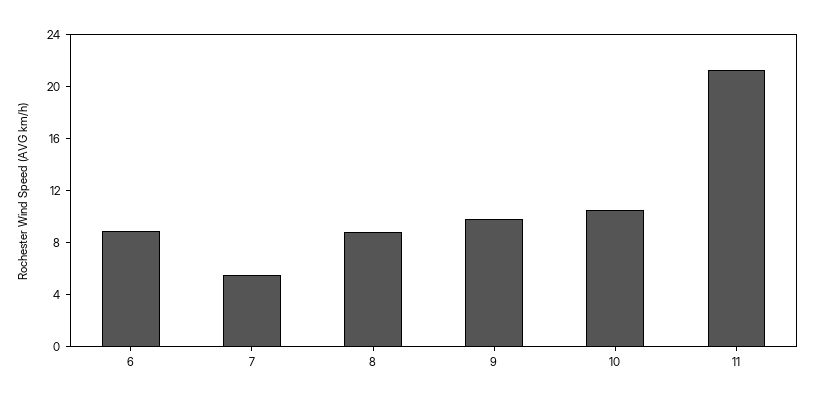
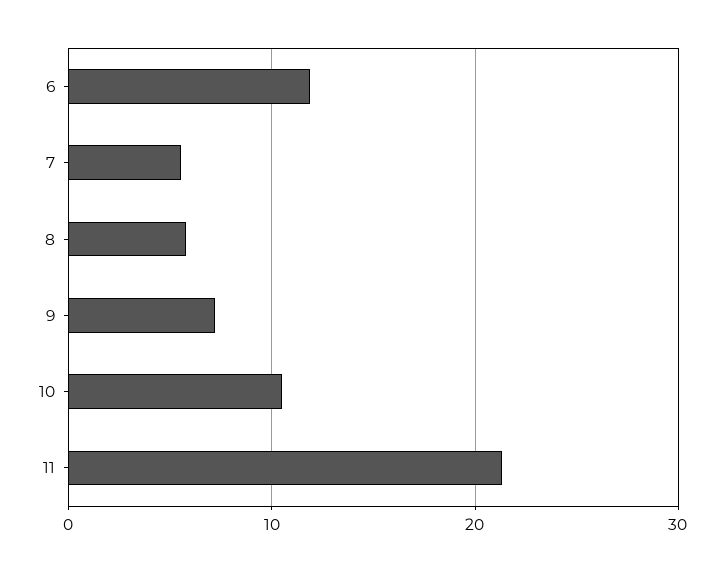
6: 9 -> 12
8: 9 -> 6
9: 10 -> 7

